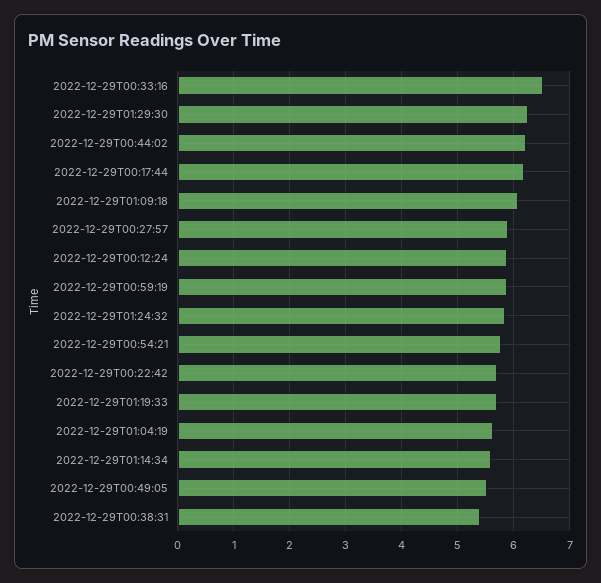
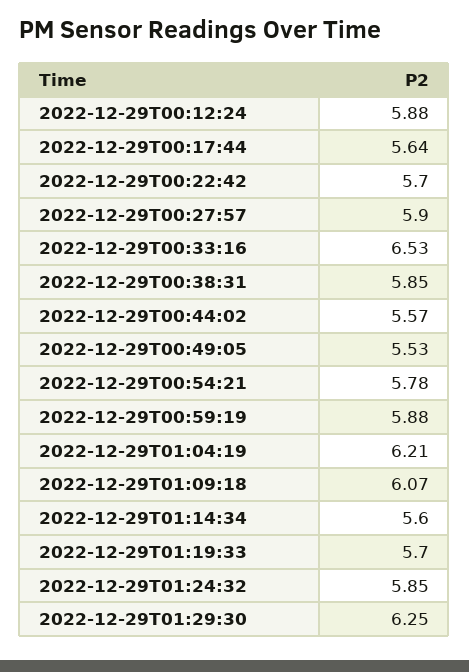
2022-12-29T00:44:02: 6.2 -> 5.57
2022-12-29T00:17:44: 6.2 -> 5.64
2022-12-29T01:04:19: 5.6 -> 6.21
2022-12-29T00:38:31: 5.4 -> 5.85

